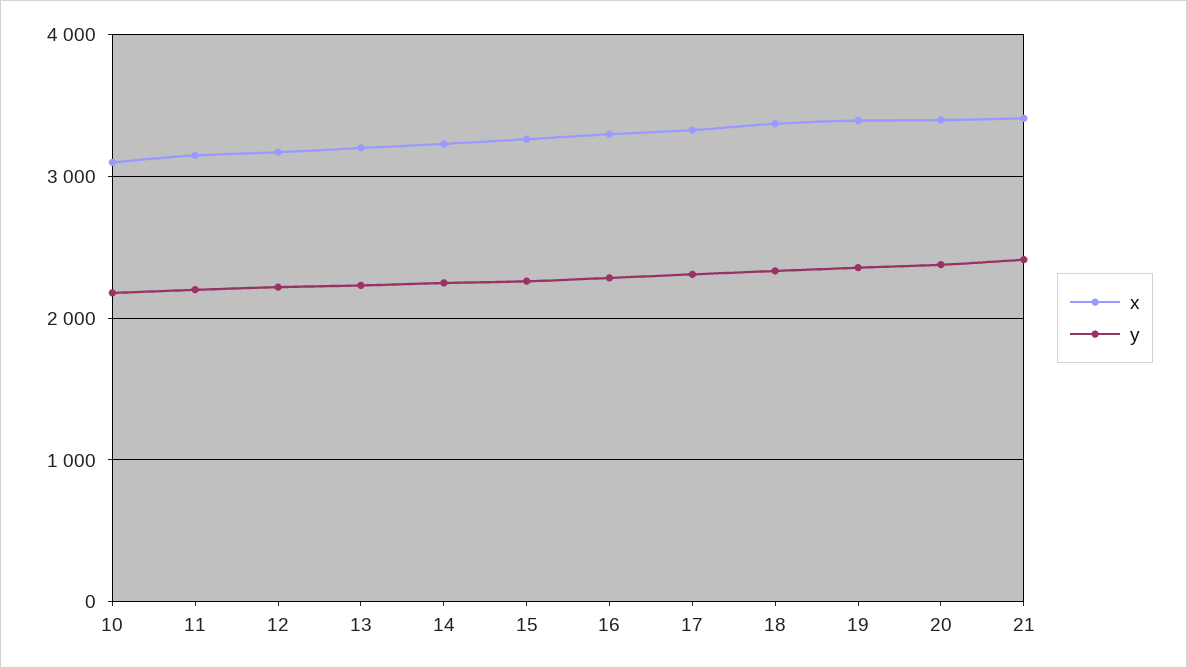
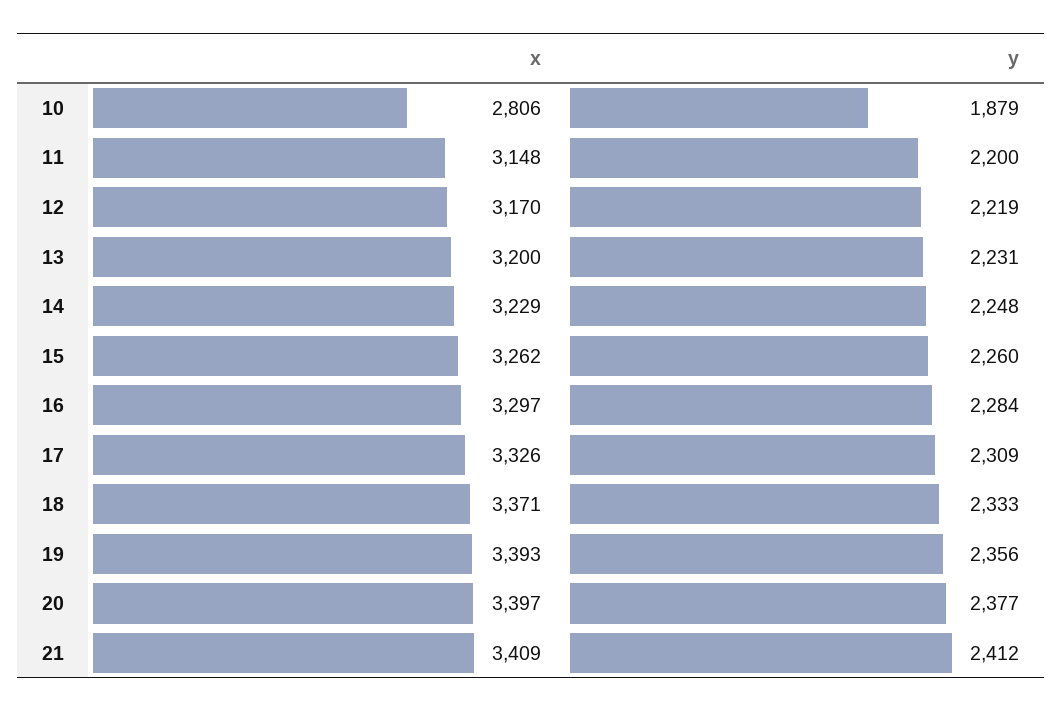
x, 10: 3100 -> 2806
y, 10: 2200 -> 1879

